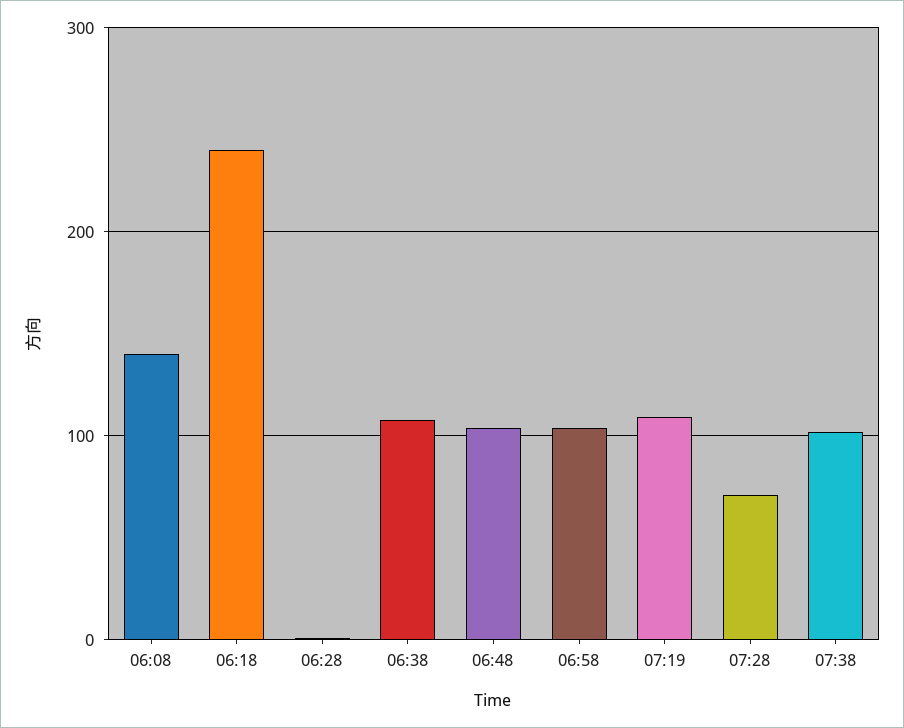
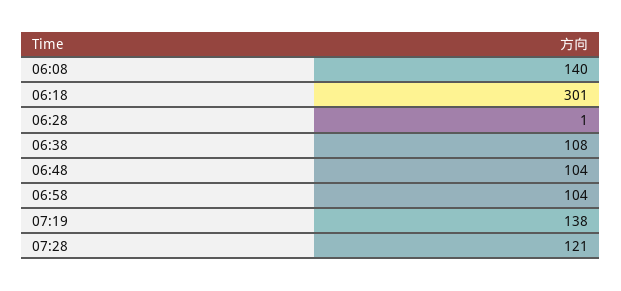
06:18: 240 -> 301
07:19: 110 -> 138
07:28: 70 -> 121
07:38: 100 -> none

